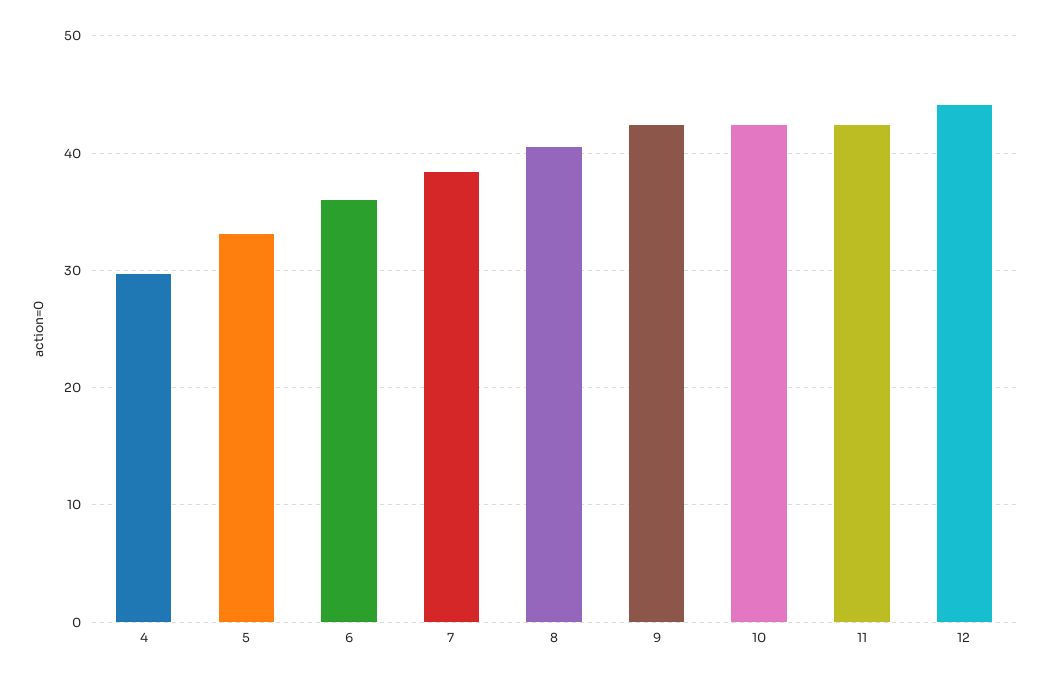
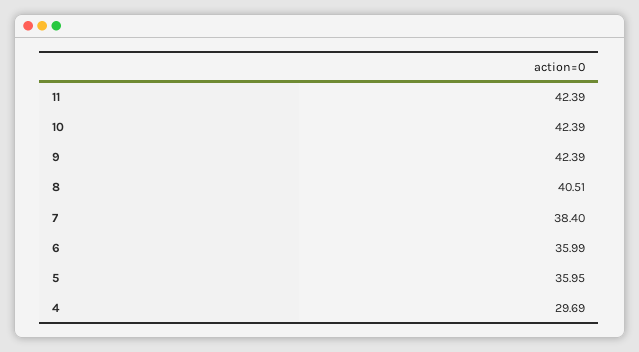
5: 33 -> 35.95
12: 44 -> none

